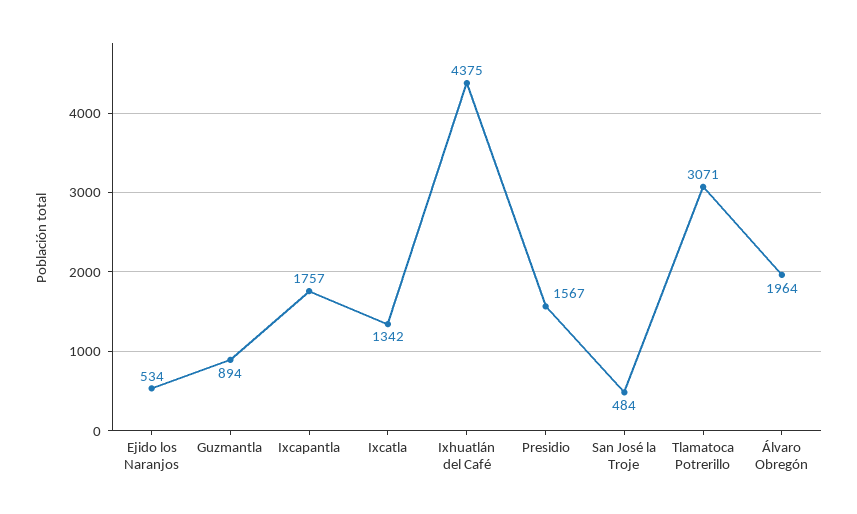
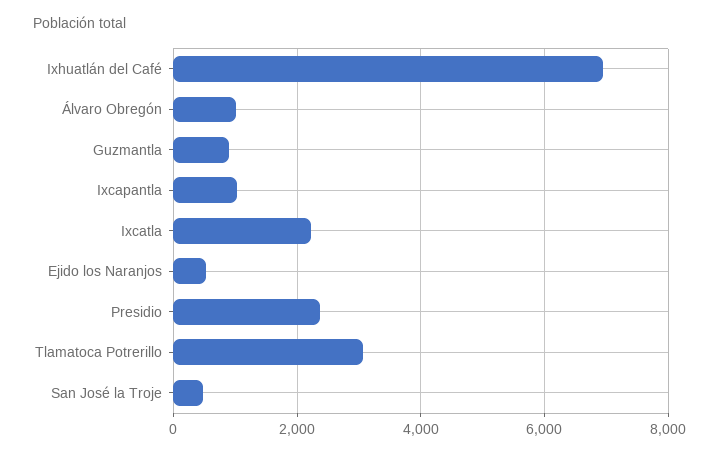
Ixcapantla: 1757 -> 1000
Ixcatla: 1342 -> 2200
Ixhuatlán del Café: 4375 -> 7000
Presidio: 1567 -> 2400
Álvaro Obregón: 1964 -> 1000

